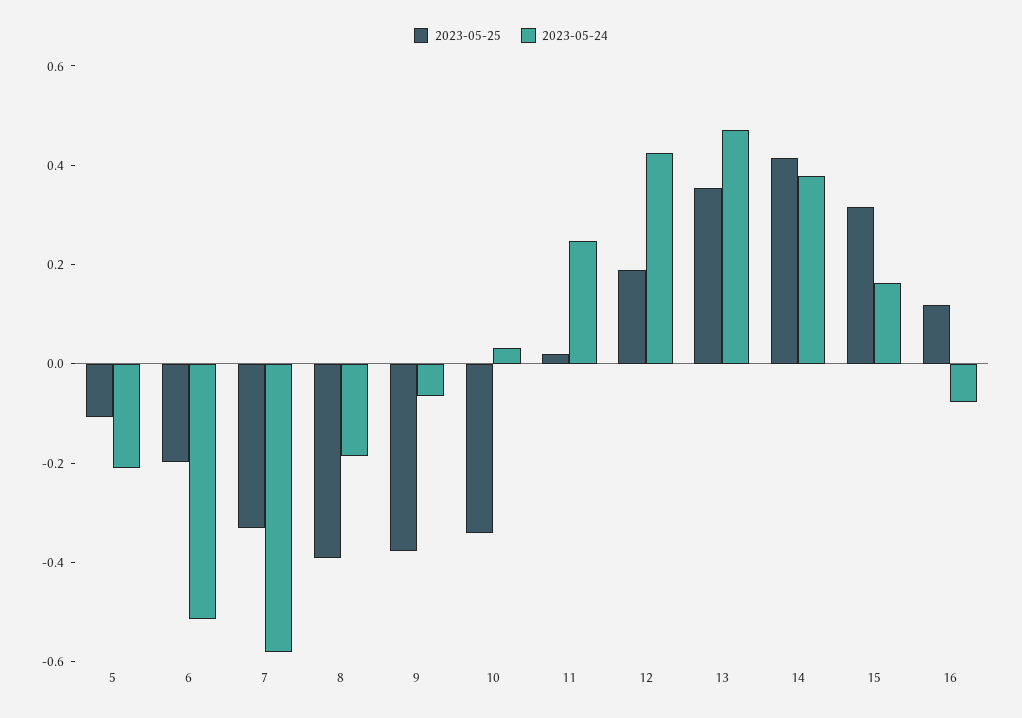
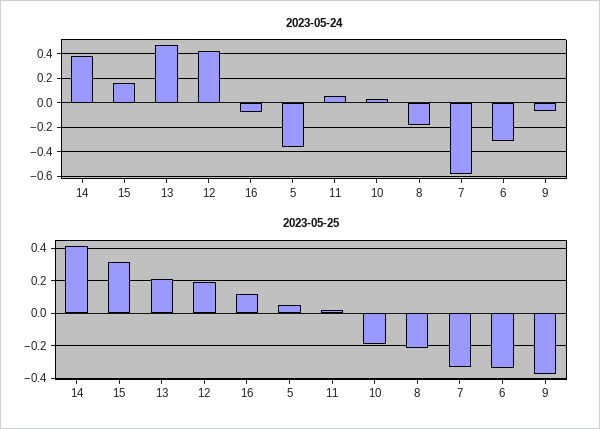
2023-05-25, 5: -0.1 -> 0.05
2023-05-24, 5: -0.2 -> -0.35
2023-05-25, 6: -0.2 -> -0.35
2023-05-24, 6: -0.5 -> -0.3
2023-05-25, 8: -0.4 -> -0.2
2023-05-25, 10: -0.35 -> -0.2
2023-05-24, 11: 0.25 -> 0.05
2023-05-25, 13: 0.35 -> 0.2

